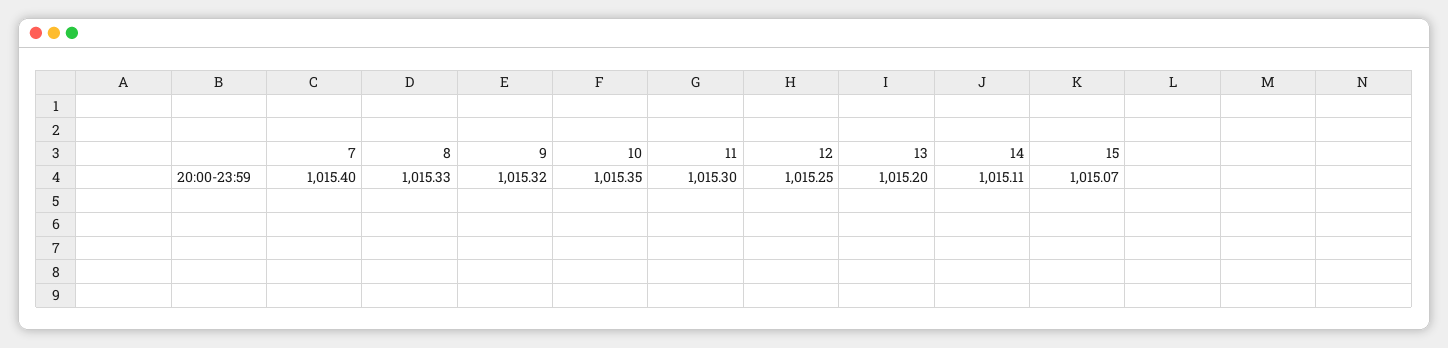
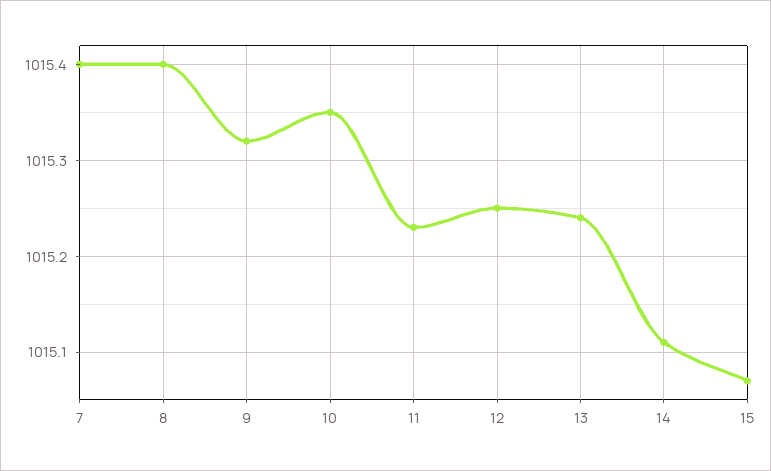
8: 1015.33 -> 1015.4
11: 1015.3 -> 1015.23
13: 1015.2 -> 1015.24

